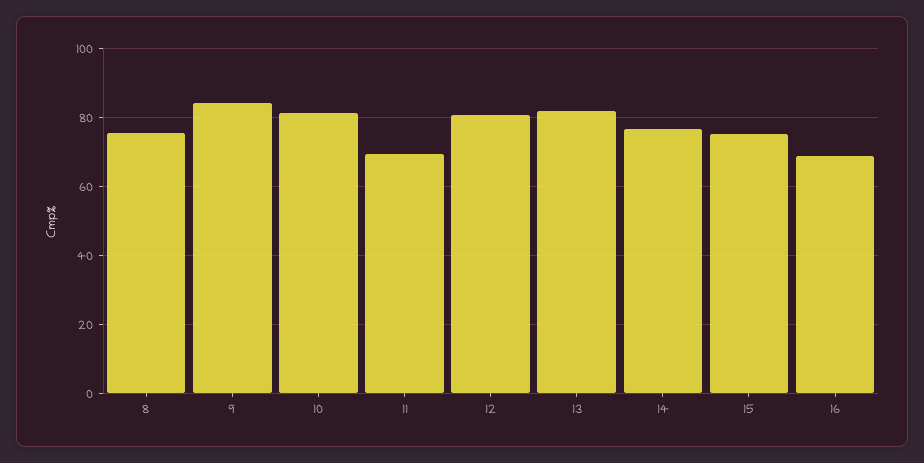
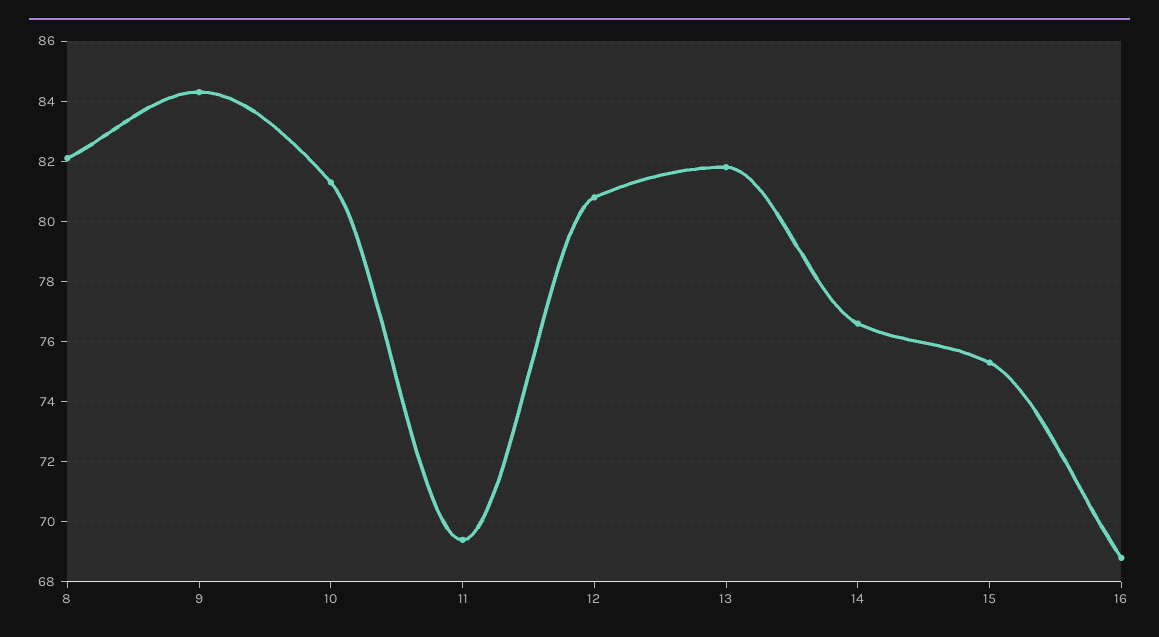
8: 76 -> 82

